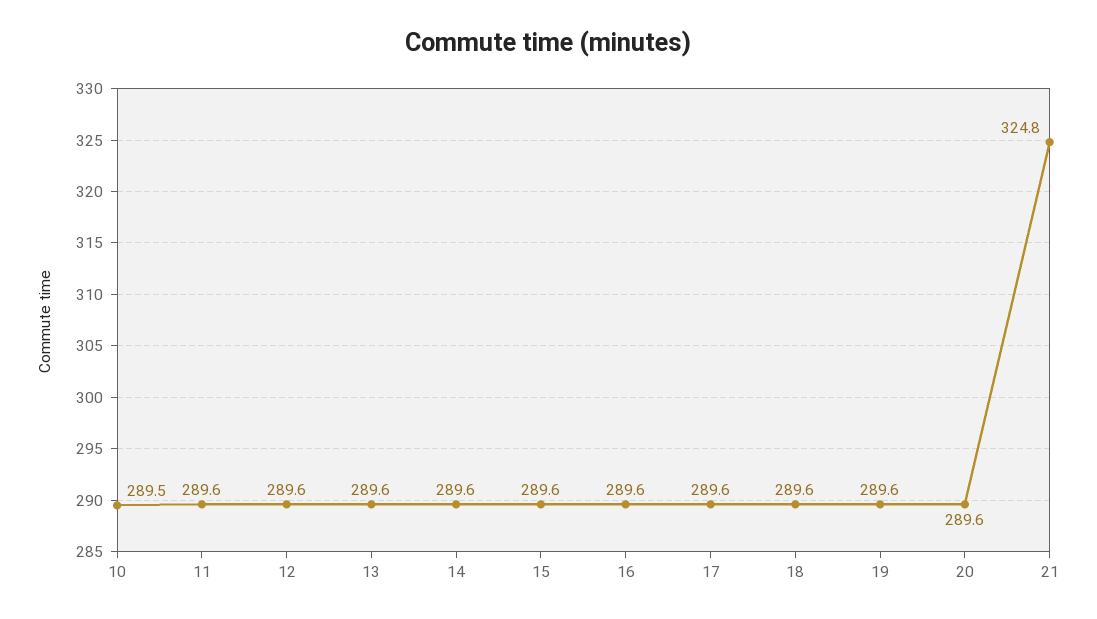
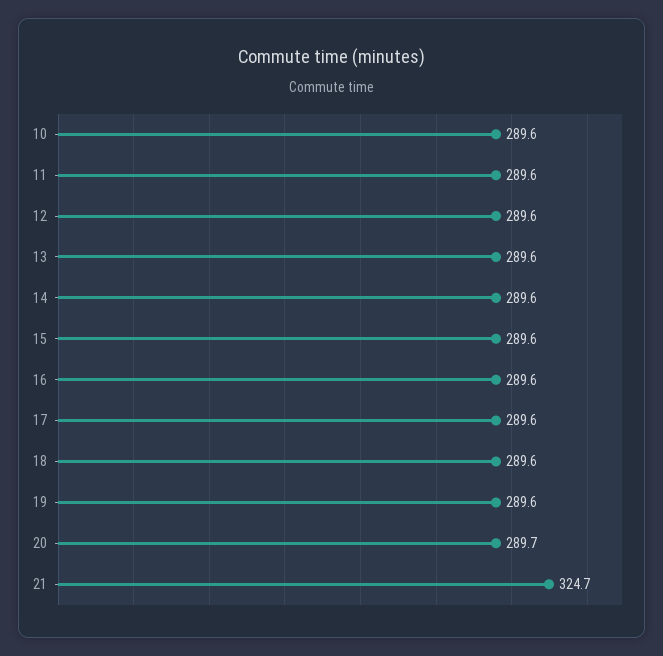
10: 289.5 -> 289.6
20: 289.6 -> 289.7
21: 324.8 -> 324.7

